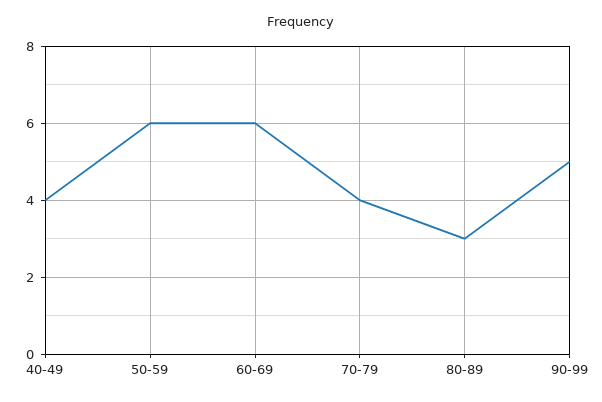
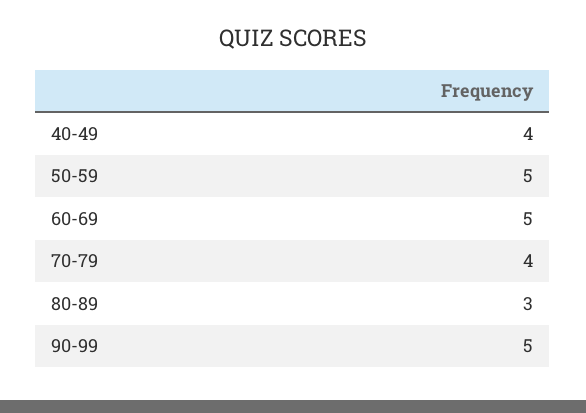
50-59: 6 -> 5
60-69: 6 -> 5

